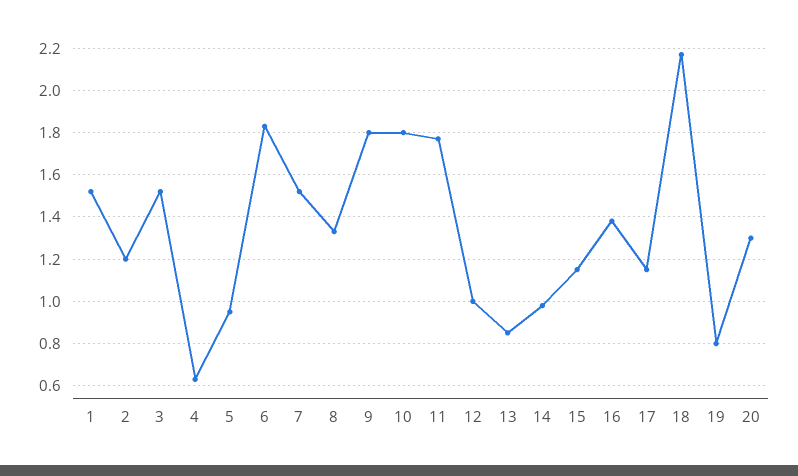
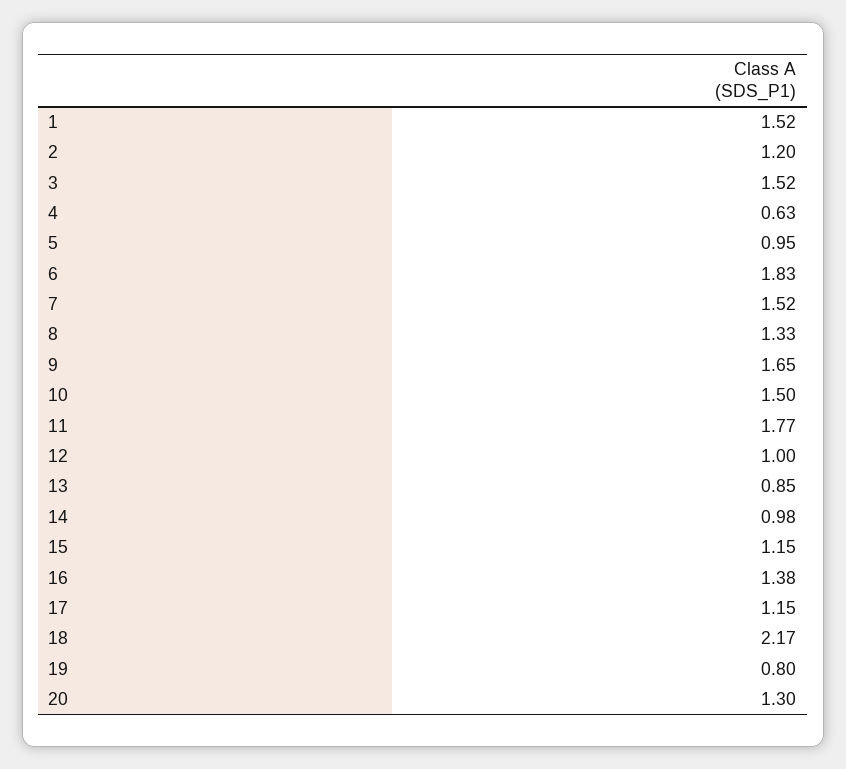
9: 1.8 -> 1.65
10: 1.8 -> 1.5

